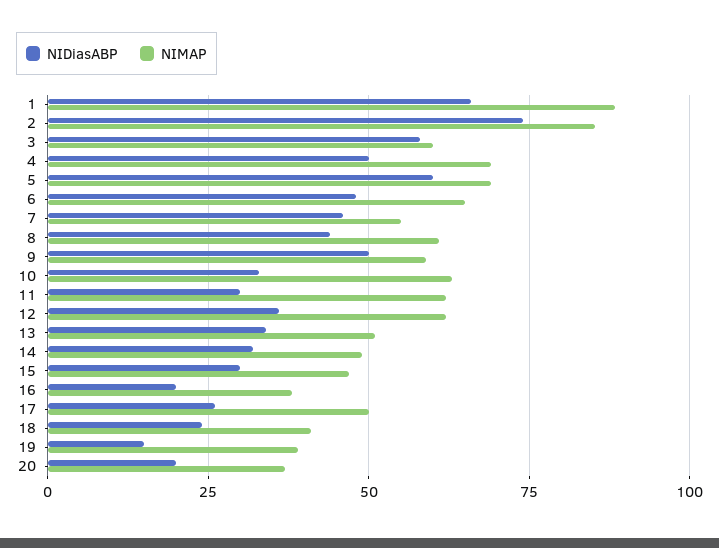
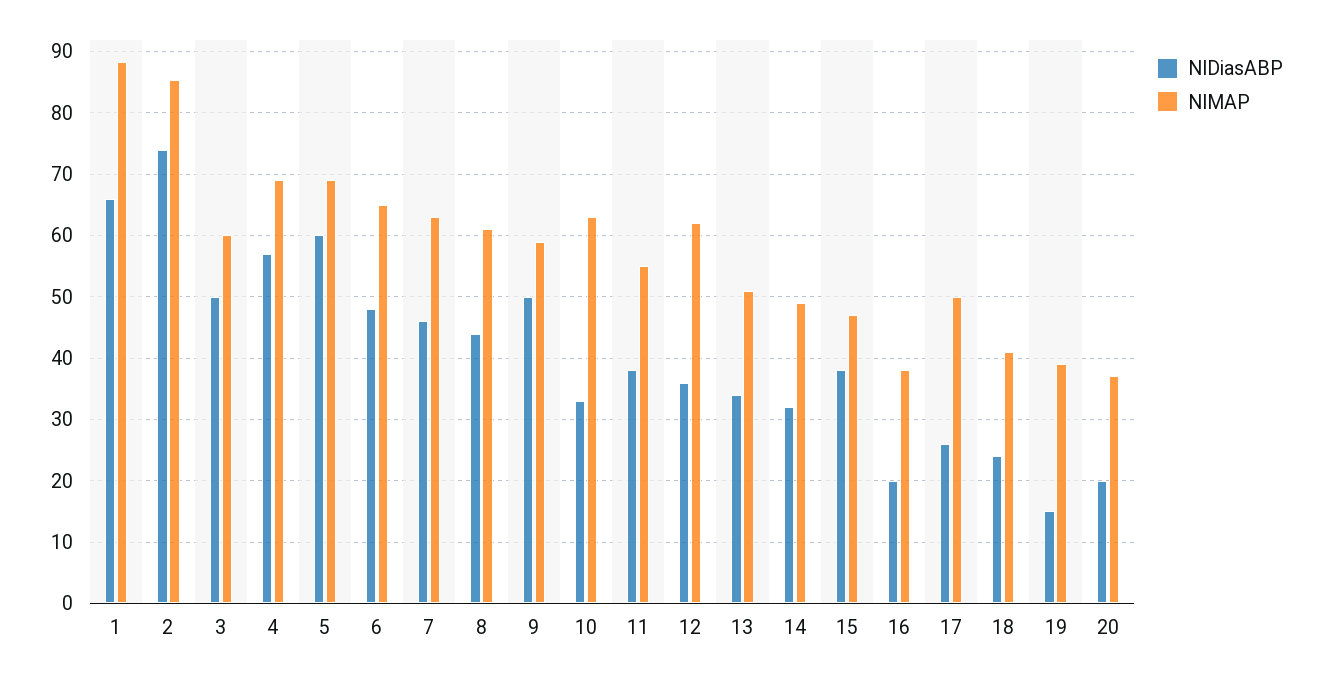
NIDiasABP, 3: 57.5 -> 50
NIDiasABP, 4: 50 -> 57
NIMAP, 7: 55 -> 63
NIDiasABP, 11: 30 -> 38
NIMAP, 11: 62.5 -> 55
NIDiasABP, 15: 30 -> 38

